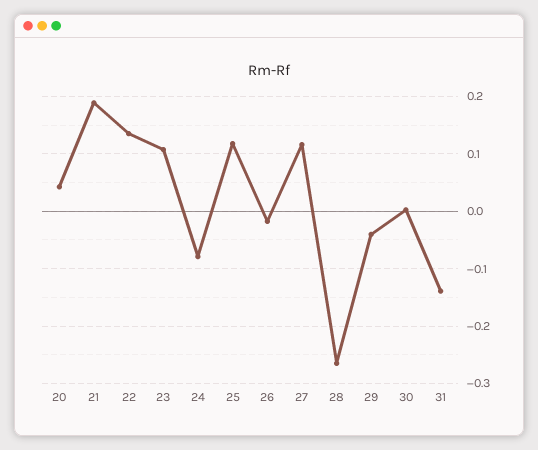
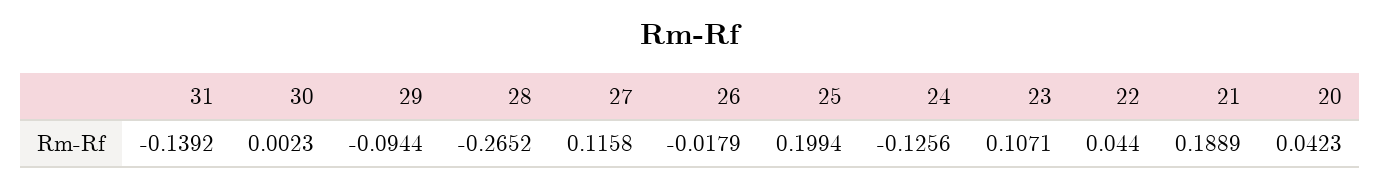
22: 0.14 -> 0.044
24: -0.08 -> -0.1256
25: 0.12 -> 0.1994
29: -0.04 -> -0.0944

